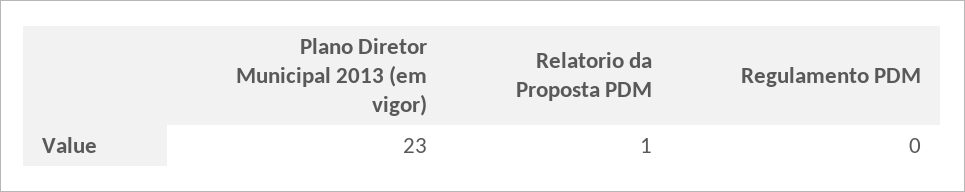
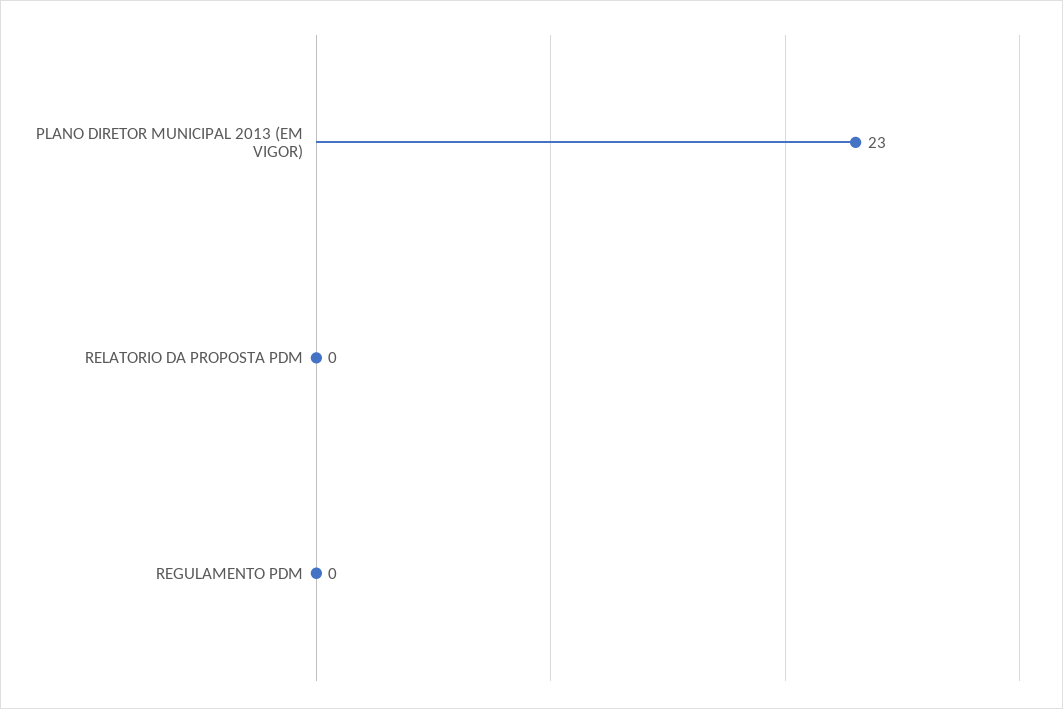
Relatorio da Proposta PDM: 1 -> 0

